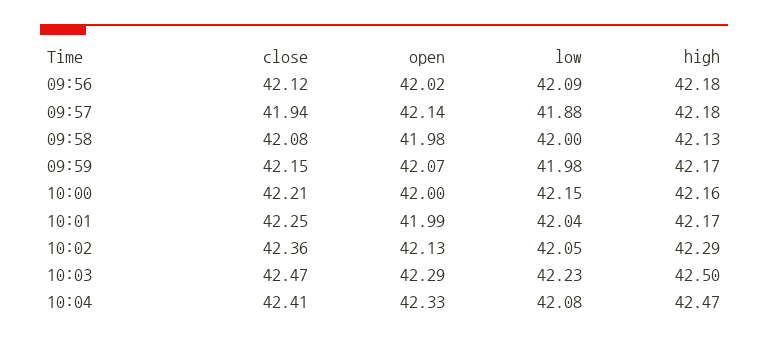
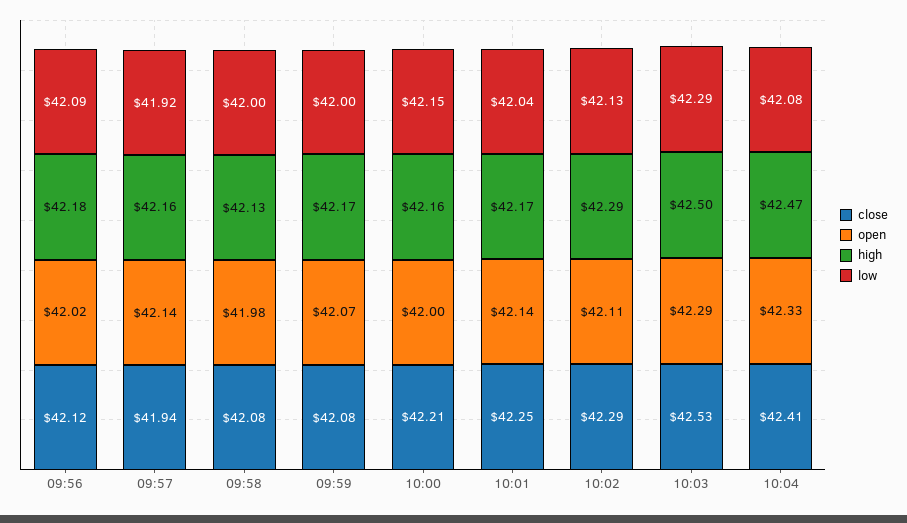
low, 09:57: 41.88 -> 41.92
high, 09:57: 42.18 -> 42.16
close, 09:59: 42.15 -> 42.08
low, 09:59: 41.98 -> 42
open, 10:01: 41.99 -> 42.14
close, 10:02: 42.36 -> 42.29
open, 10:02: 42.13 -> 42.11
low, 10:02: 42.05 -> 42.13
close, 10:03: 42.47 -> 42.53
low, 10:03: 42.23 -> 42.29

